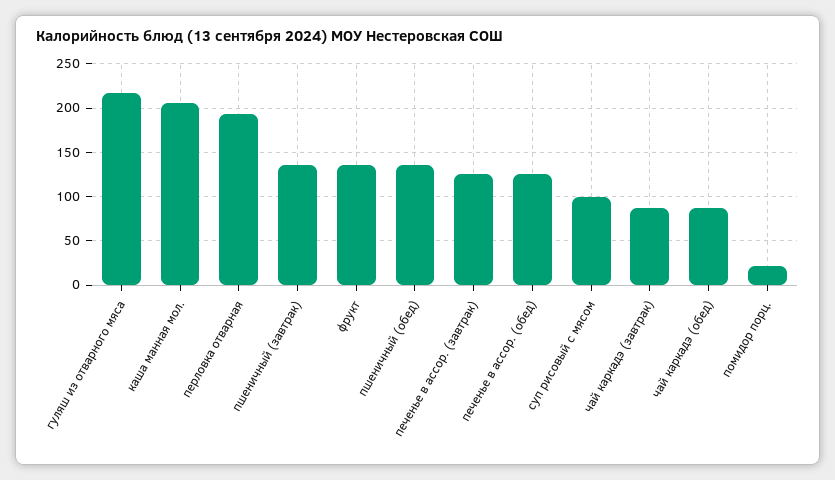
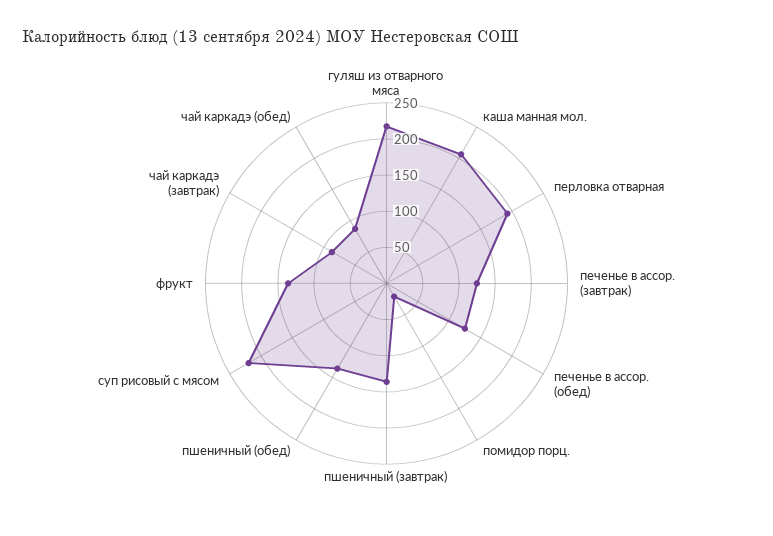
суп рисовый с мясом: 100 -> 225

